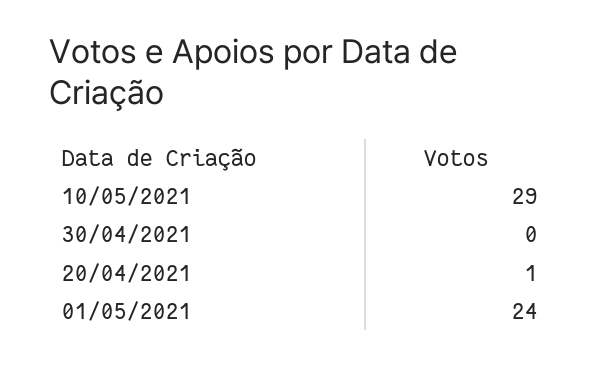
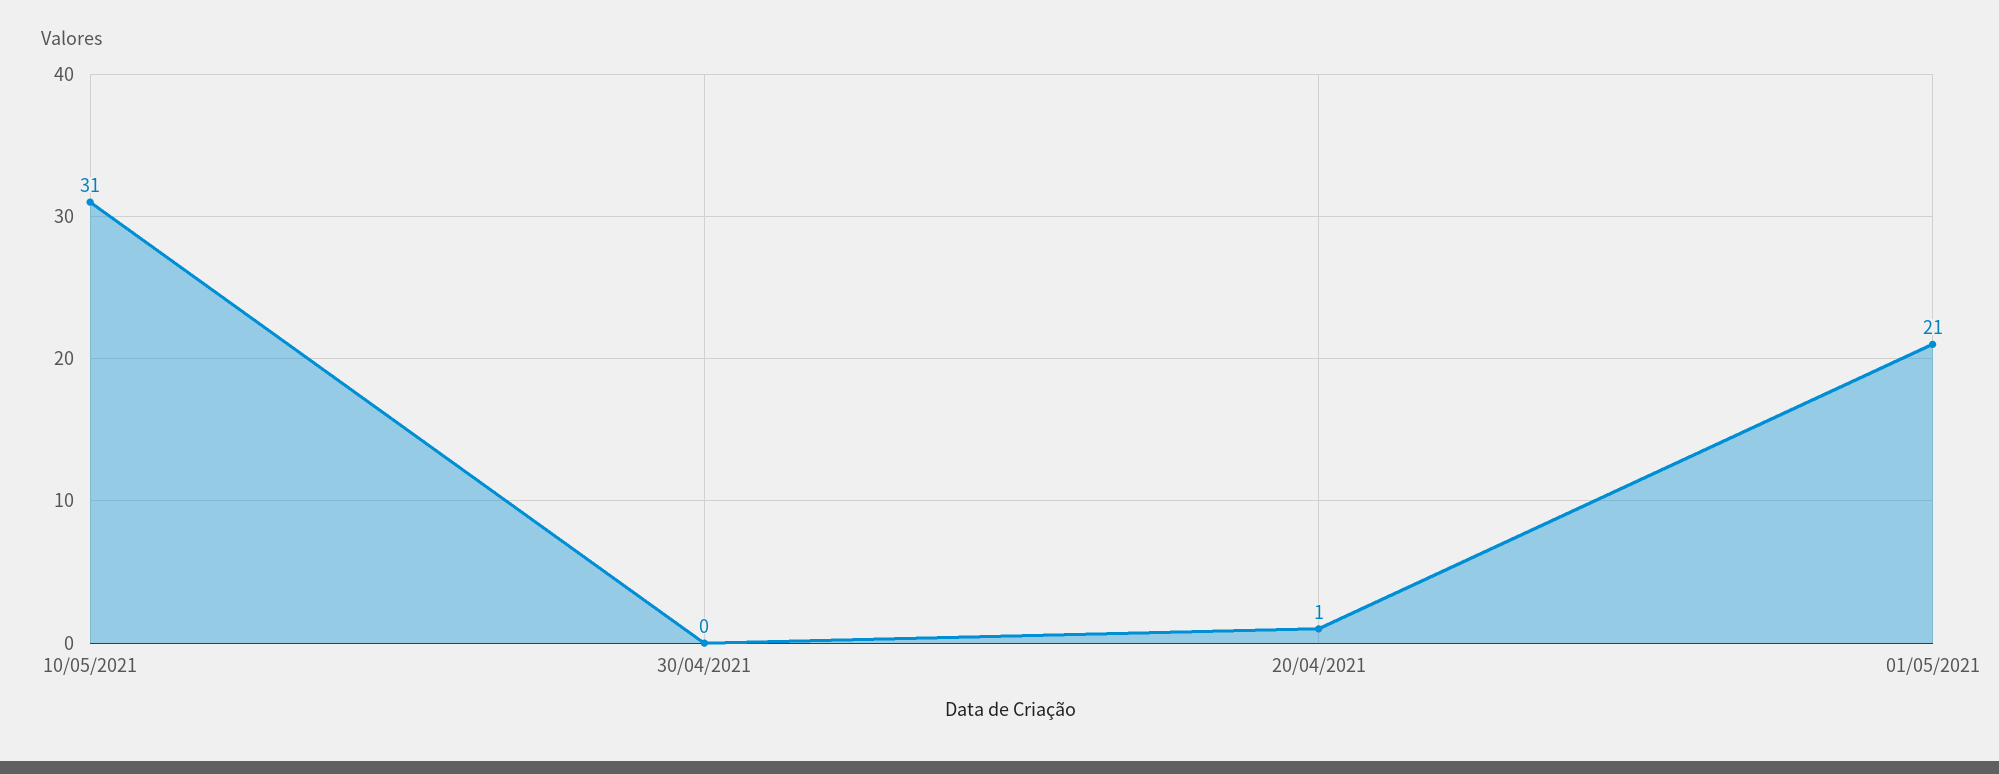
10/05/2021: 29 -> 31
01/05/2021: 24 -> 21

